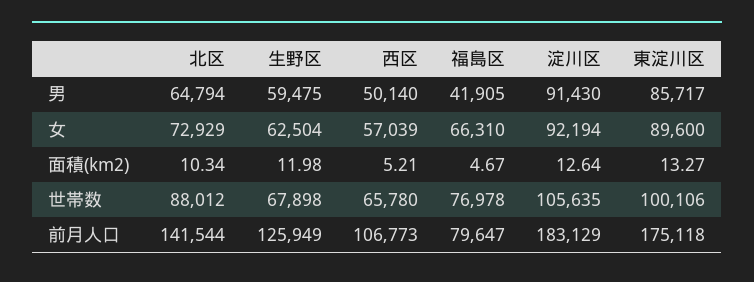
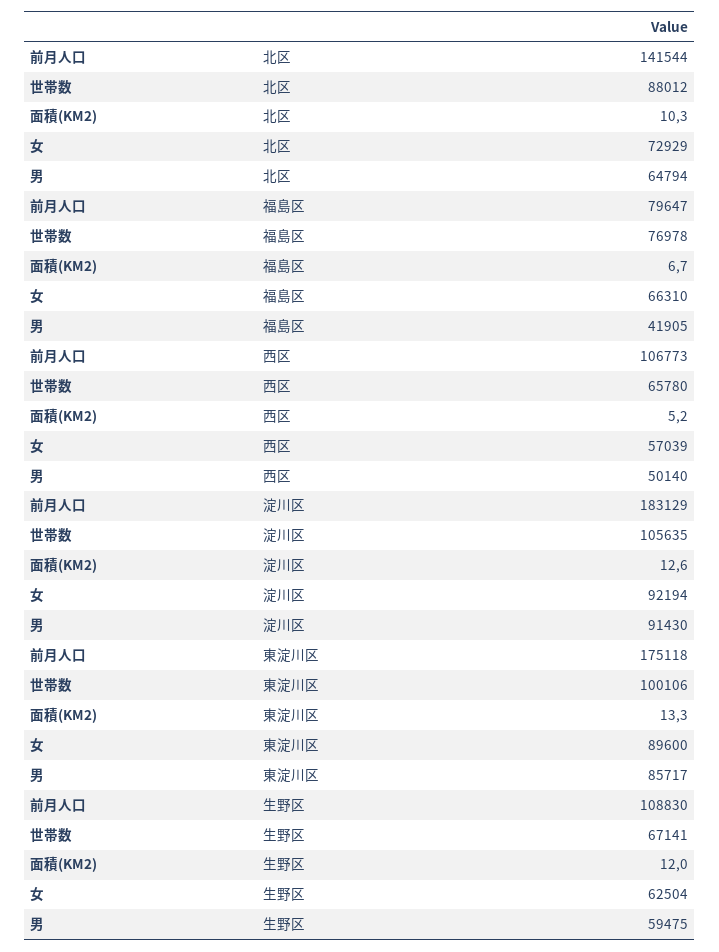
福島区, 面積(km2): 4.67 -> 6.7
生野区, 世帯数: 67898 -> 67141
生野区, 前月人口: 125949 -> 108830

